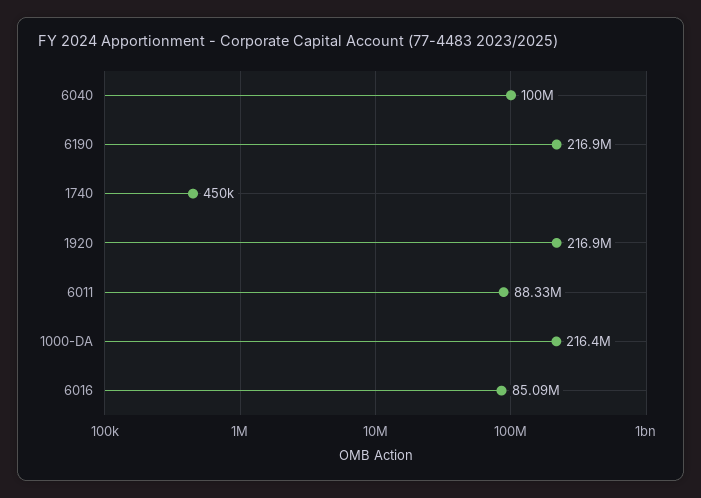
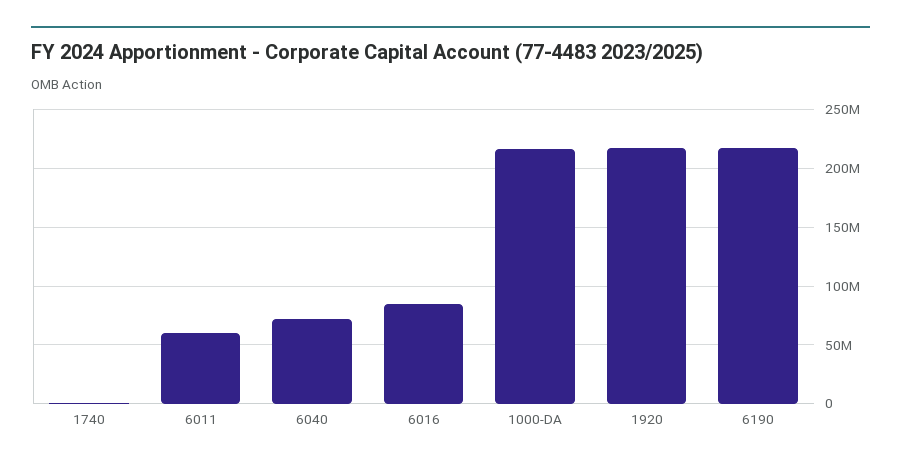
6040: 100000000 -> 70000000
6011: 88330000 -> 60000000

